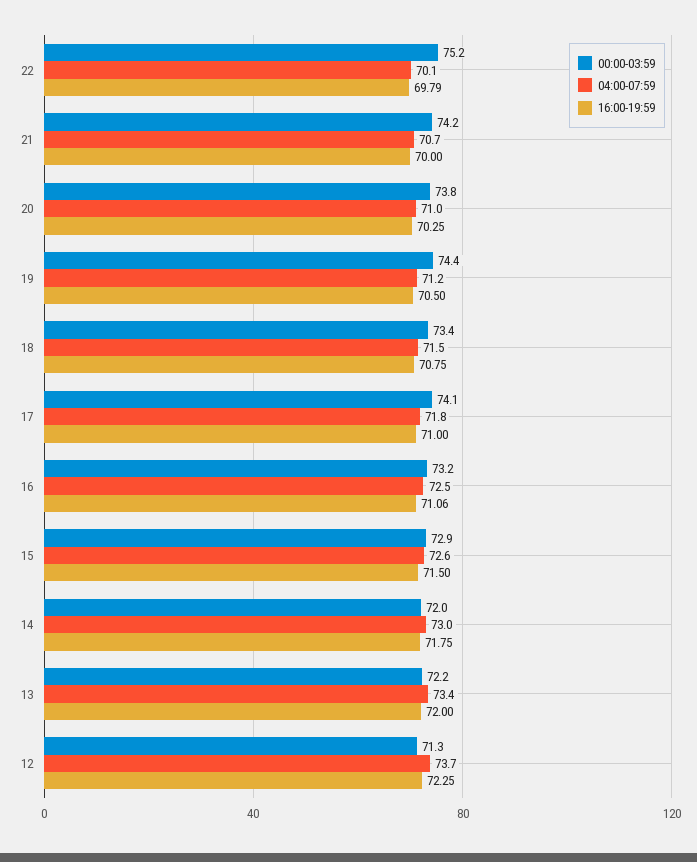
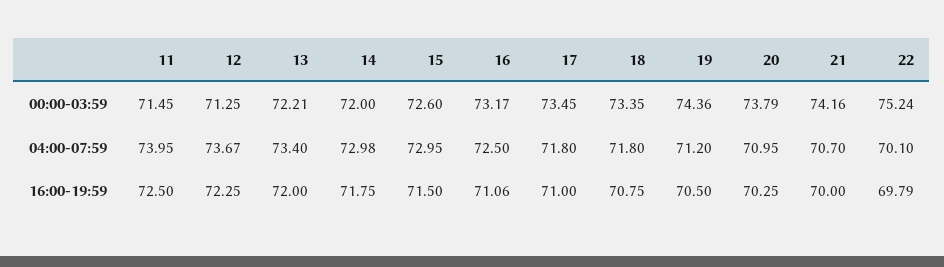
04:00-07:59, 18: 71.5 -> 71.8
00:00-03:59, 17: 74.1 -> 73.45
00:00-03:59, 15: 72.9 -> 72.6
04:00-07:59, 15: 72.6 -> 72.95
00:00-03:59, 11: none -> 71.45
04:00-07:59, 11: none -> 73.95
16:00-19:59, 11: none -> 72.5

